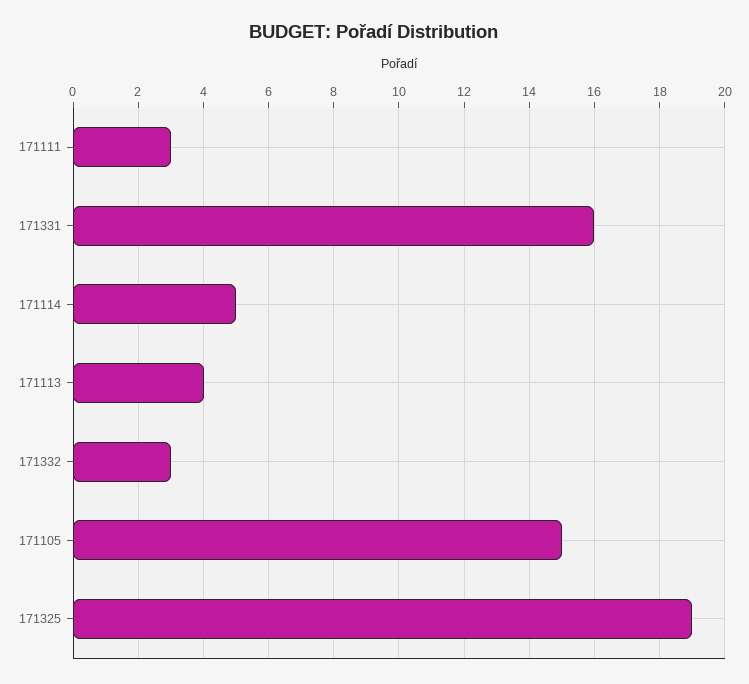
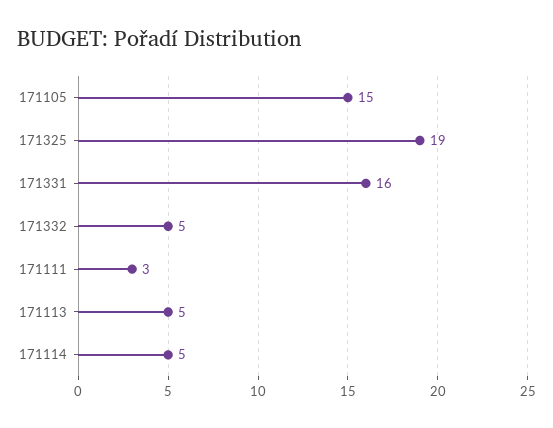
171113: 4 -> 5
171332: 3 -> 5

